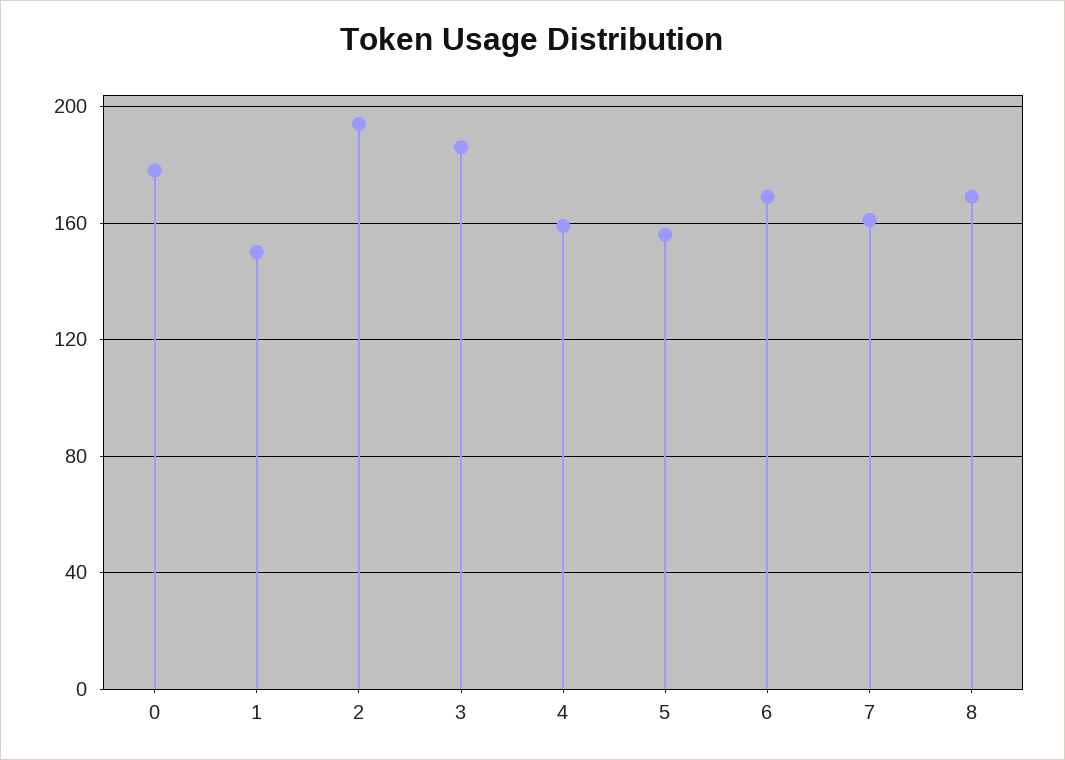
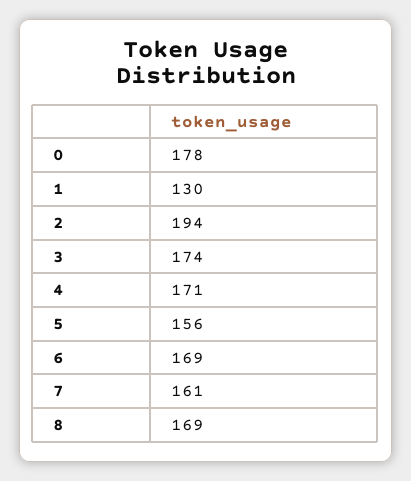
1: 150 -> 130
3: 185 -> 174
4: 160 -> 171

